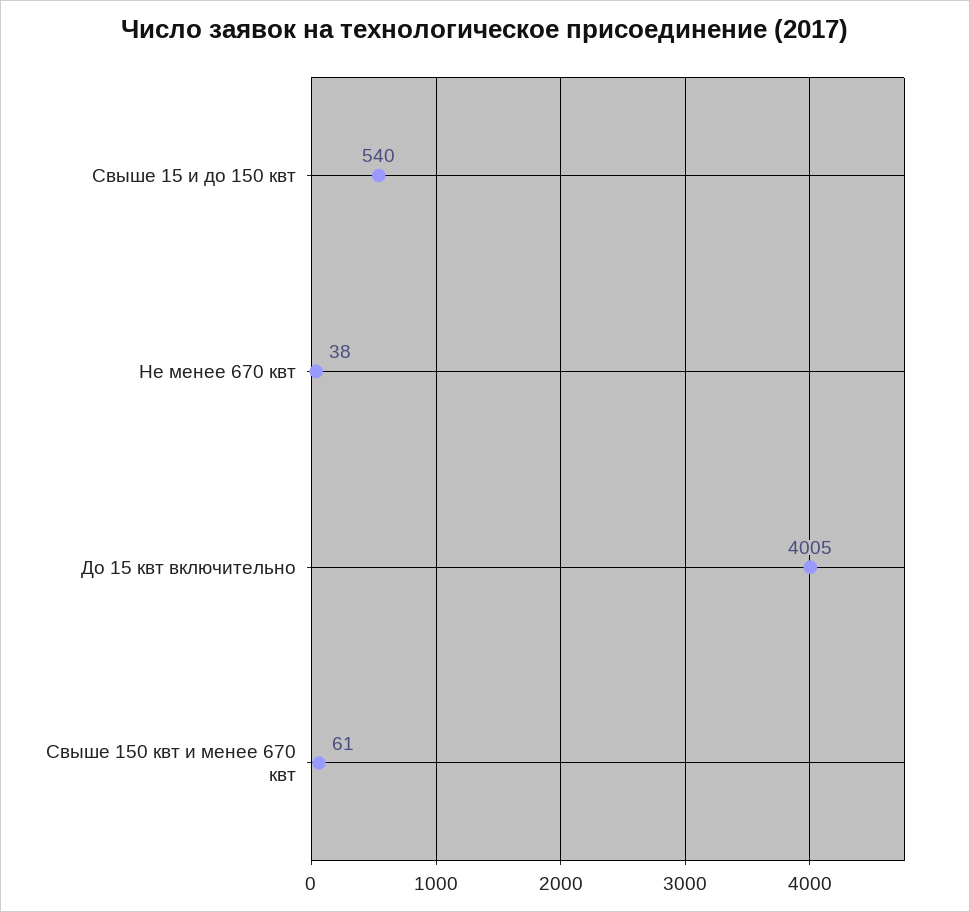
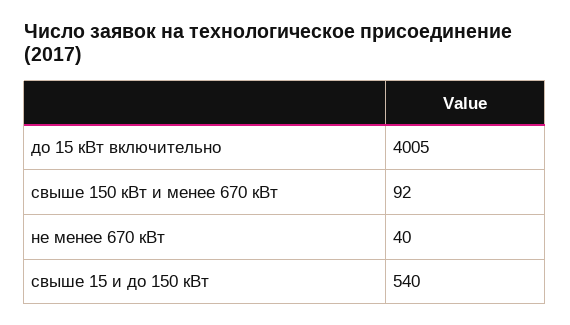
Не менее 670 квт: 38 -> 40
Свыше 150 квт и менее 670 квт: 61 -> 92

